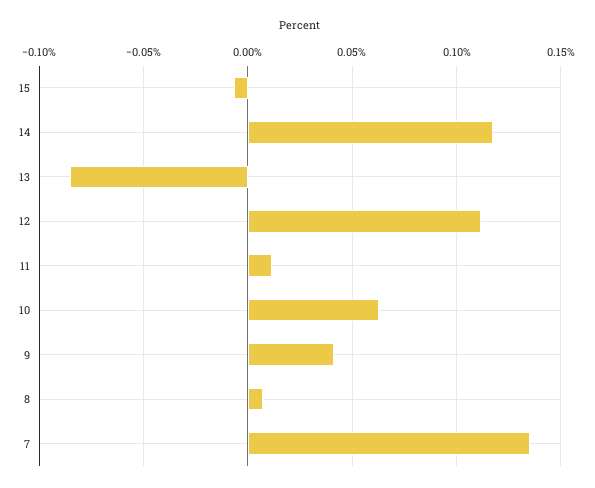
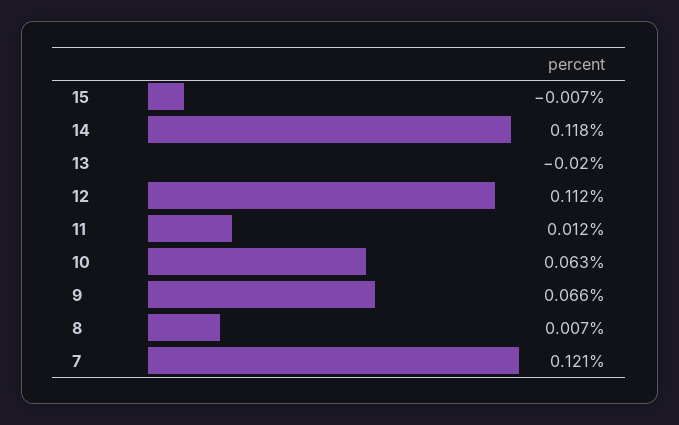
13: -0.085 -> -0.02
9: 0.04 -> 0.066
7: 0.135 -> 0.121

